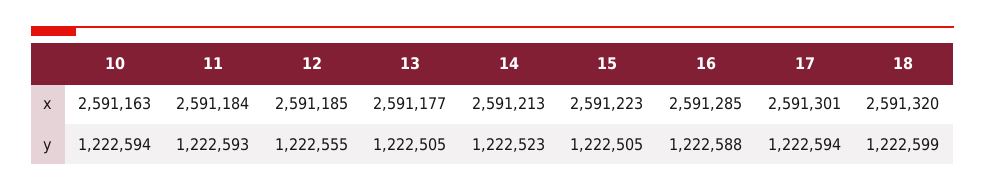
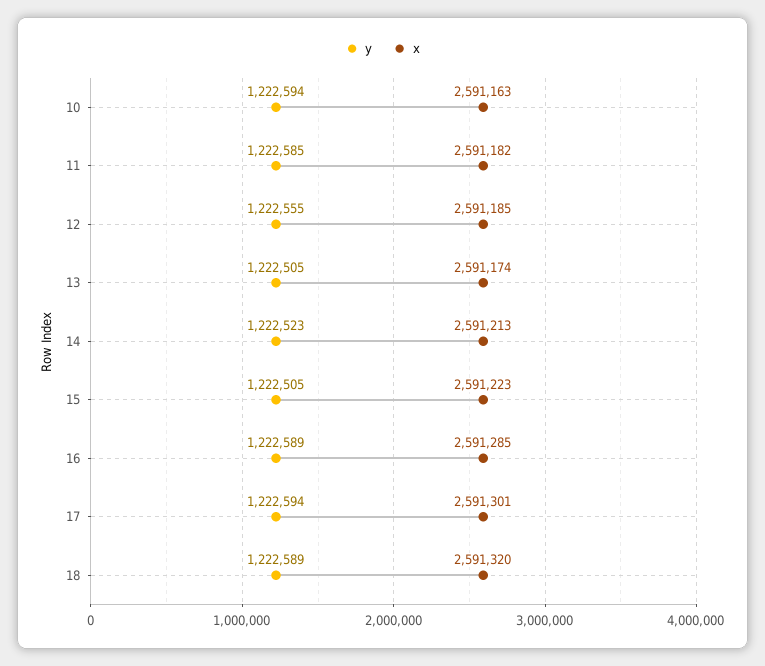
x, 11: 2591184 -> 2591182
x, 13: 2591177 -> 2591174
y, 11: 1222593 -> 1222585
y, 16: 1222588 -> 1222589
y, 18: 1222599 -> 1222589

